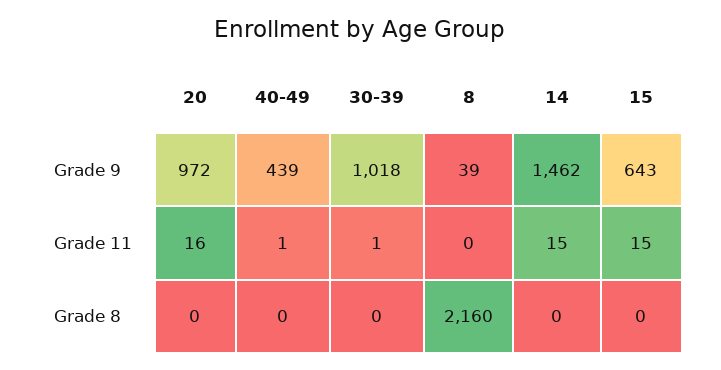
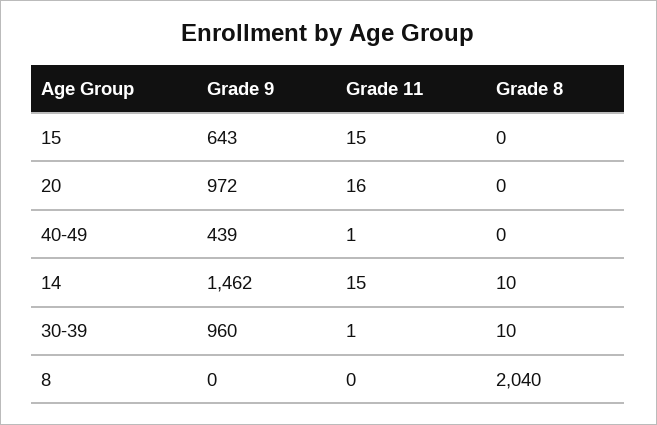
30-39, Grade 9: 1018 -> 960
8, Grade 9: 39 -> 0
30-39, Grade 8: 0 -> 10
8, Grade 8: 2160 -> 2040
14, Grade 8: 0 -> 10

